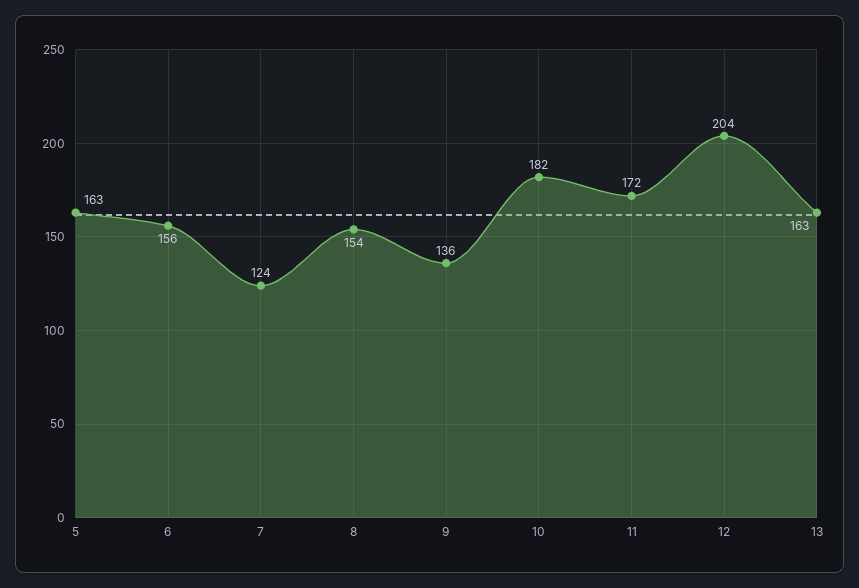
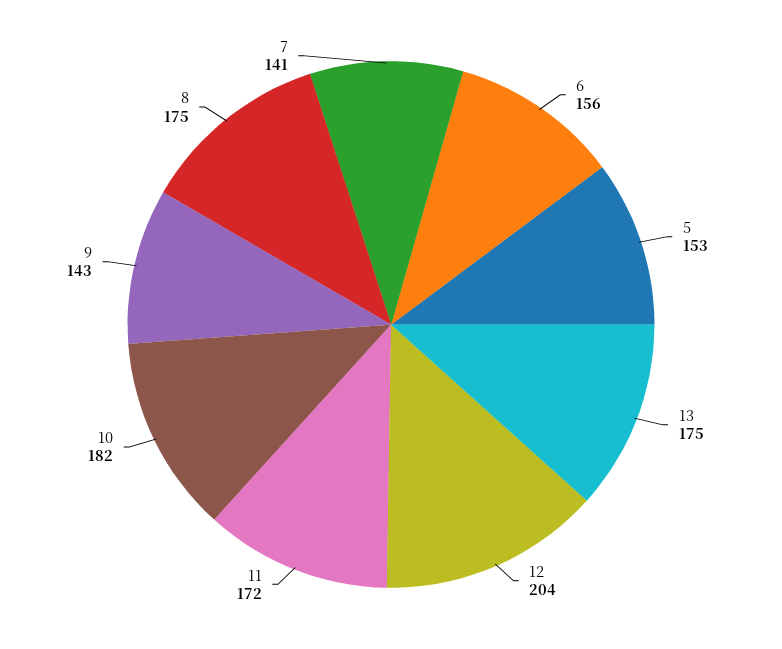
5: 163 -> 153
7: 124 -> 141
8: 154 -> 175
9: 136 -> 143
13: 163 -> 175

